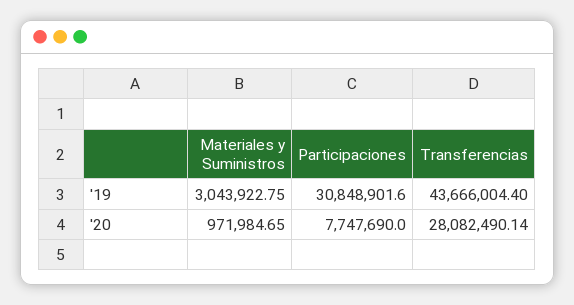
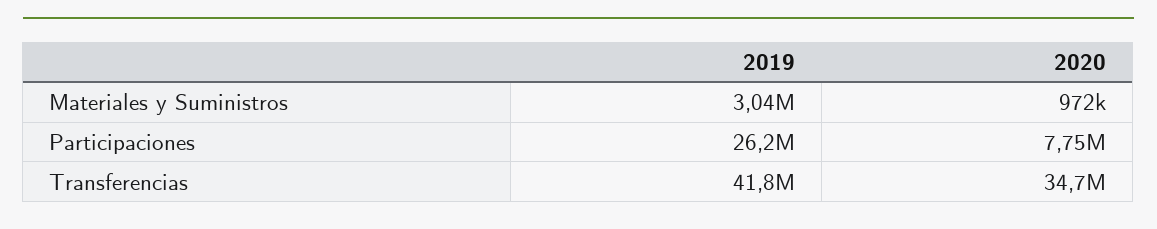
Participaciones, '19: 30848901.6 -> 26200000
Transferencias, '19: 43666004.4 -> 41800000
Transferencias, '20: 28082490.14 -> 34700000

